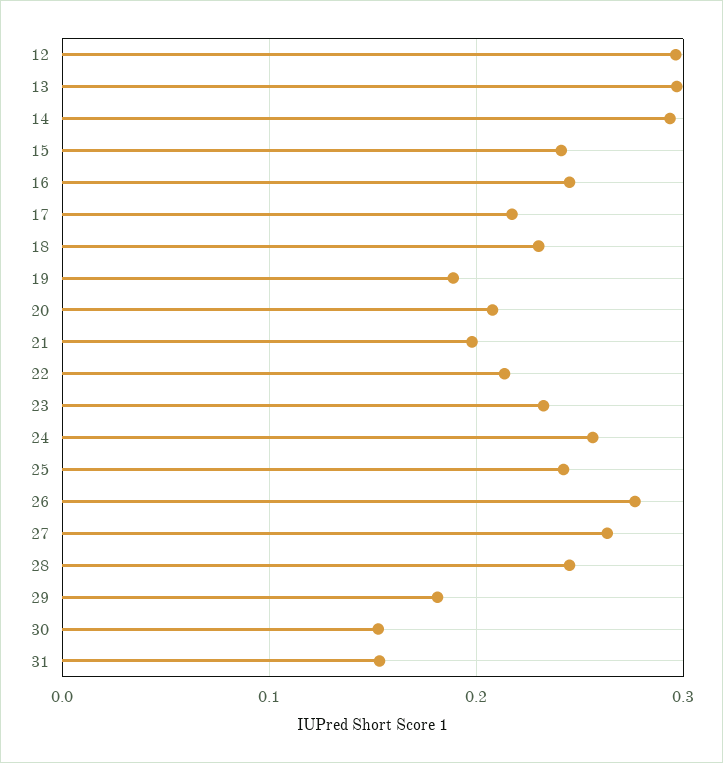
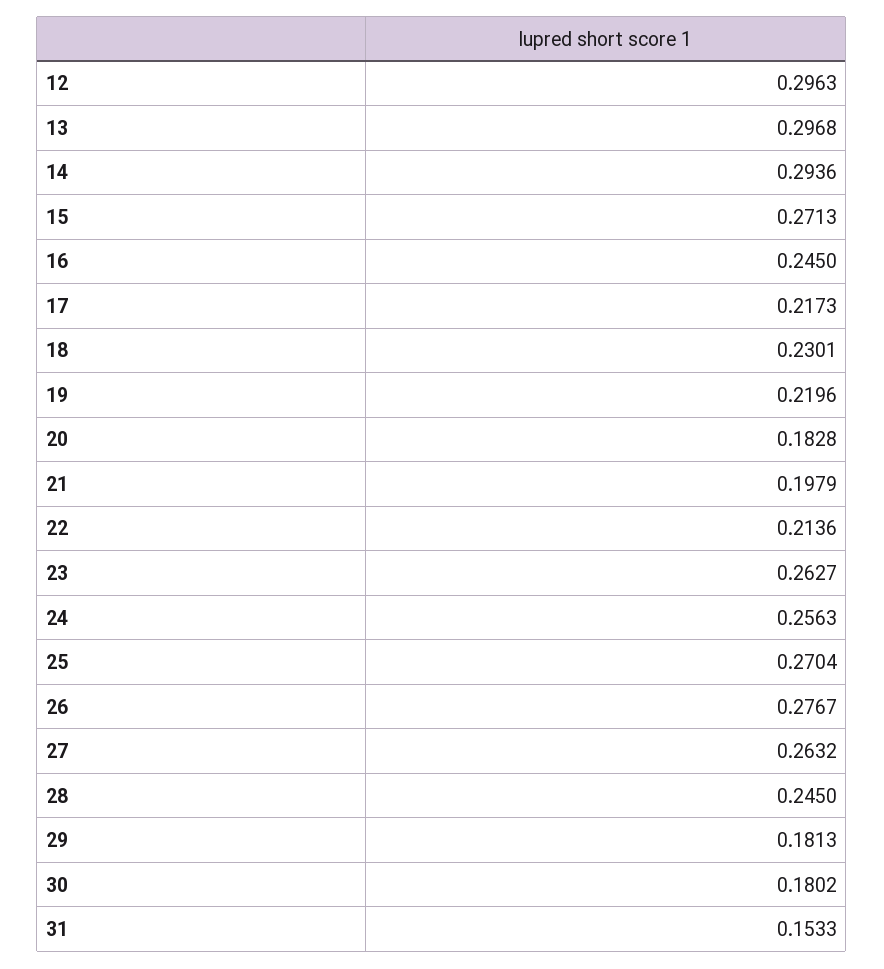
15: 0.24 -> 0.2713
19: 0.19 -> 0.2196
20: 0.21 -> 0.1828
23: 0.23 -> 0.2627
25: 0.24 -> 0.2704
30: 0.15 -> 0.1802

